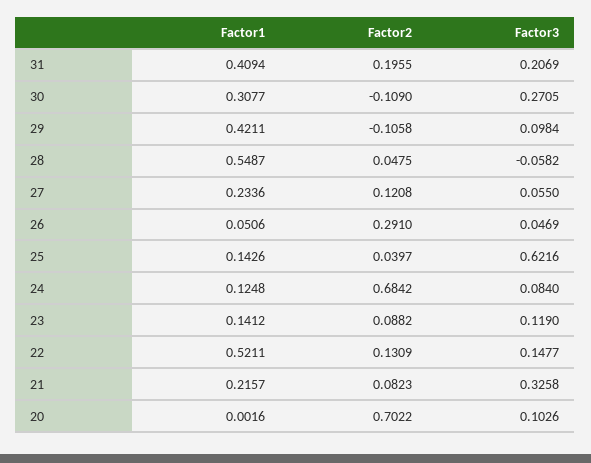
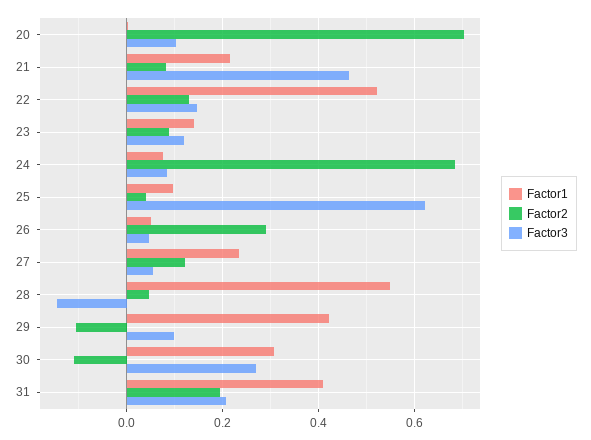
Factor3, 28: -0.0582 -> -0.14
Factor1, 25: 0.1426 -> 0.1
Factor1, 24: 0.1248 -> 0.08
Factor3, 21: 0.3258 -> 0.46

